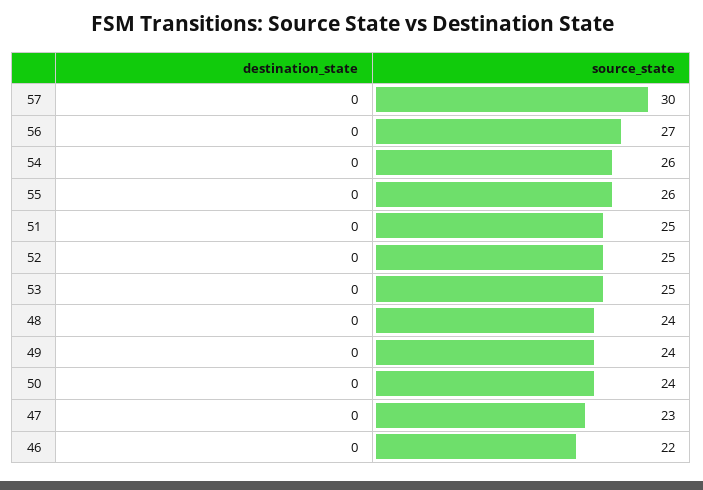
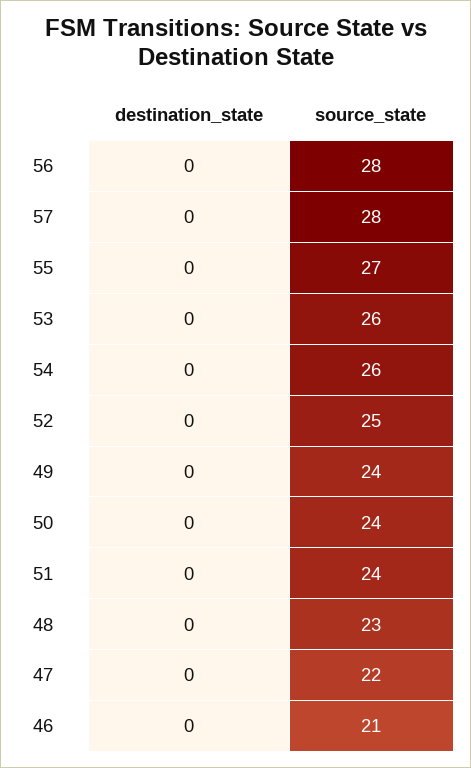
source_state, 57: 30 -> 28
source_state, 56: 27 -> 28
source_state, 55: 26 -> 27
source_state, 51: 25 -> 24
source_state, 53: 25 -> 26
source_state, 48: 24 -> 23
source_state, 47: 23 -> 22
source_state, 46: 22 -> 21

